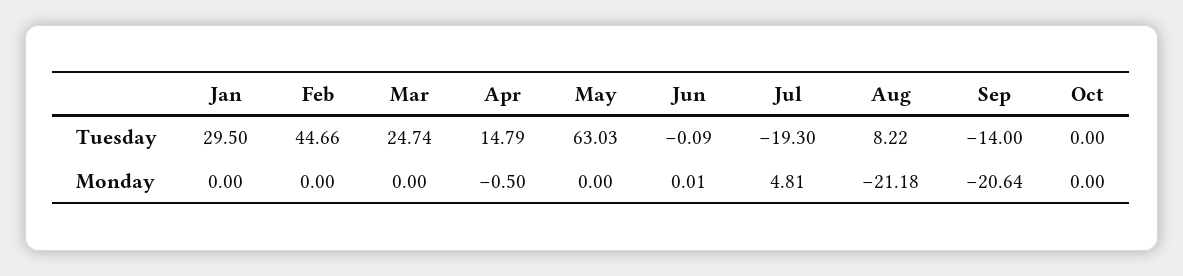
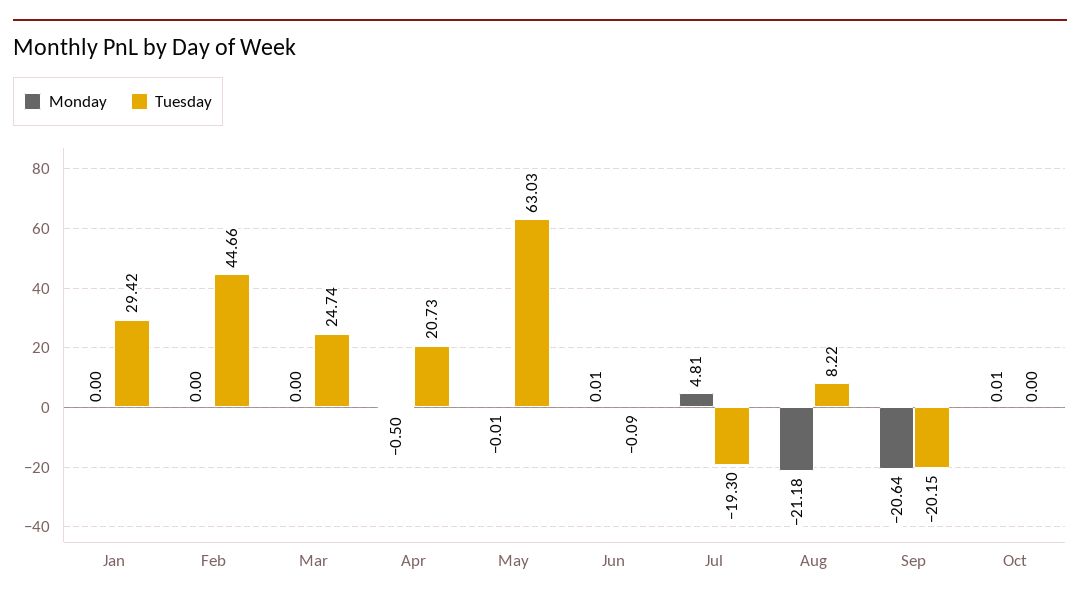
Tuesday, Jan: 29.5 -> 29.42
Tuesday, Apr: 14.79 -> 20.73
Tuesday, Sep: -14 -> -20.15
Monday, May: 0 -> -0.01
Monday, Oct: 0 -> 0.01

